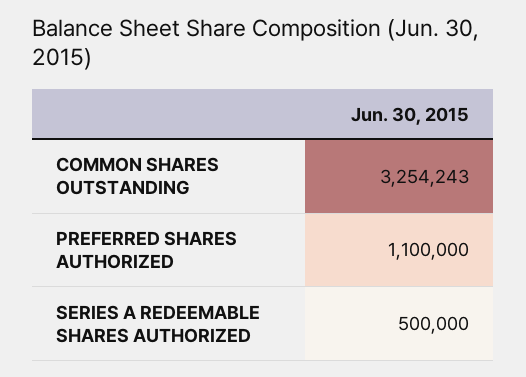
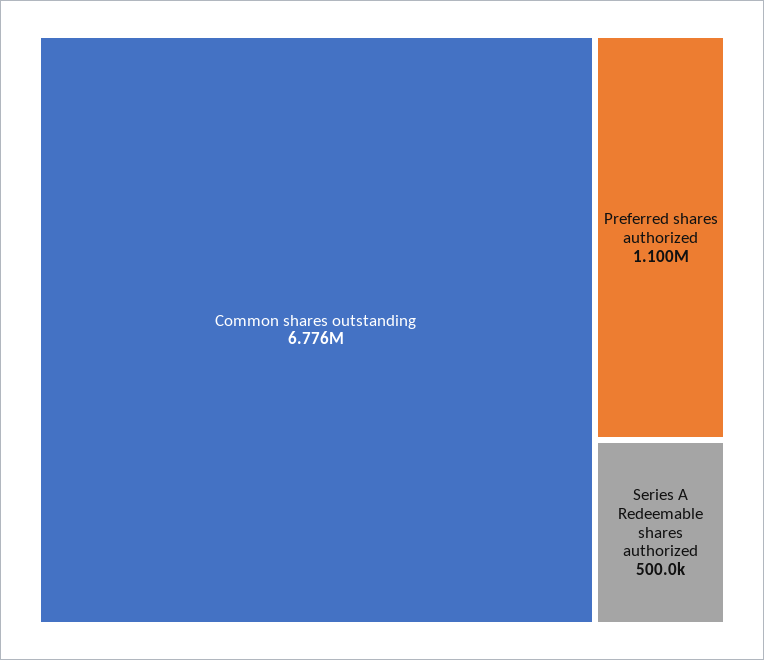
COMMON SHARES OUTSTANDING: 3254243 -> 6776000

